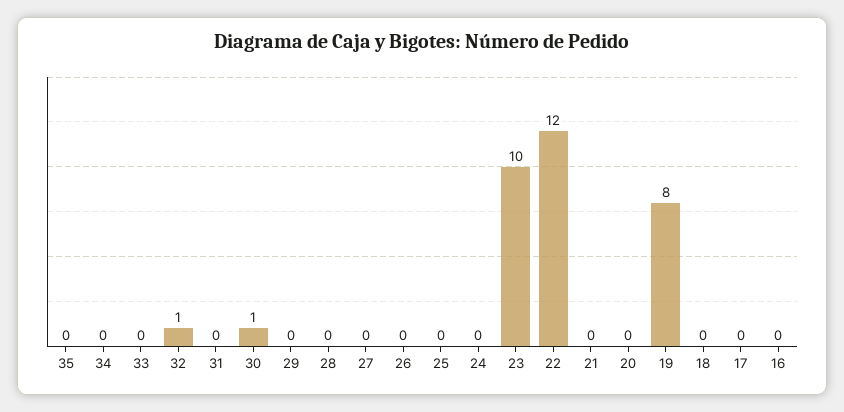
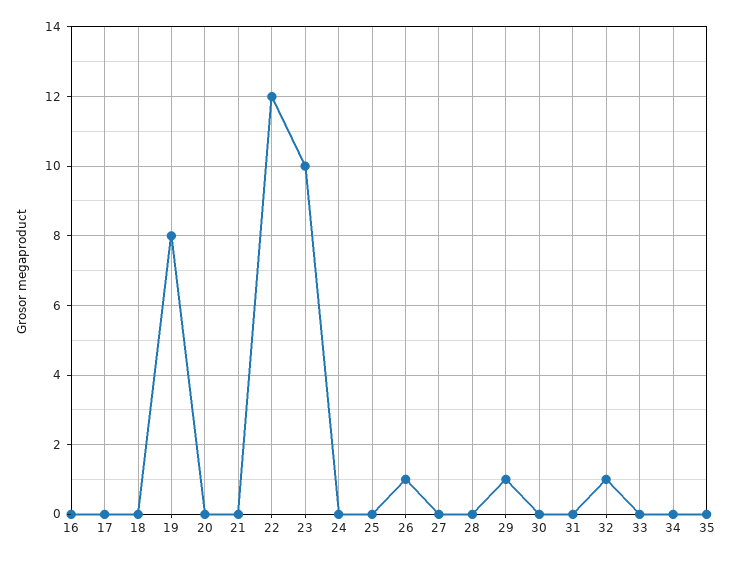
30: 1 -> 0
29: 0 -> 1
26: 0 -> 1

